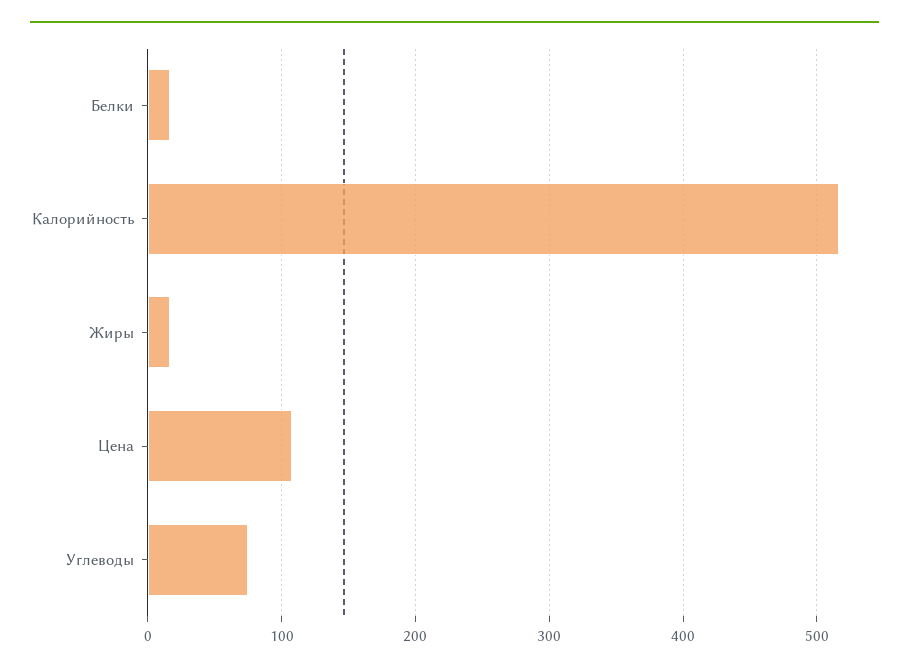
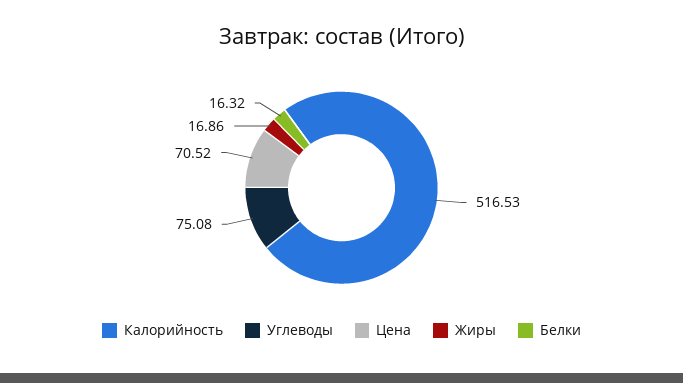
Цена: 110 -> 70.52

